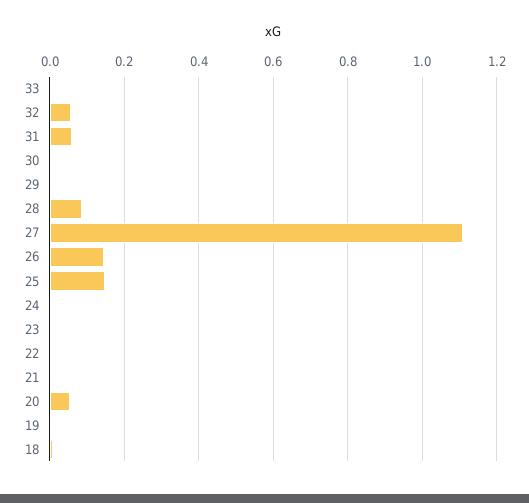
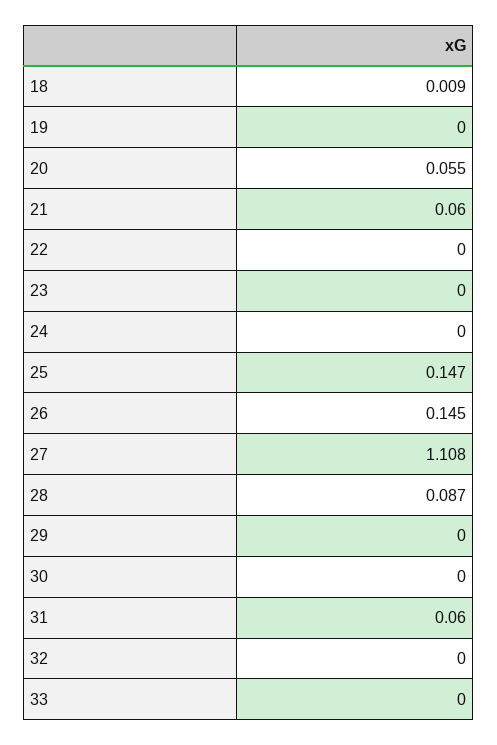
32: 0.06 -> 0
21: 0 -> 0.06

